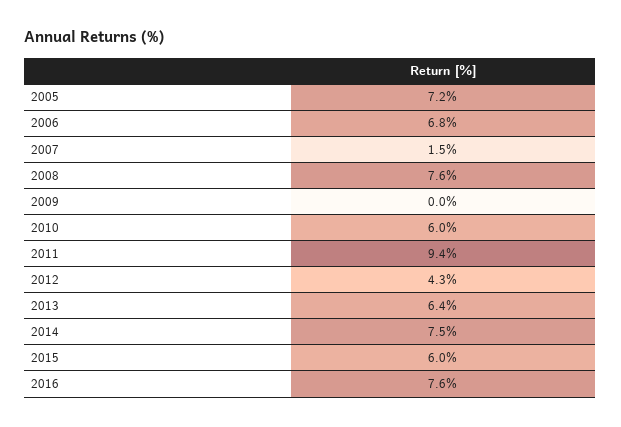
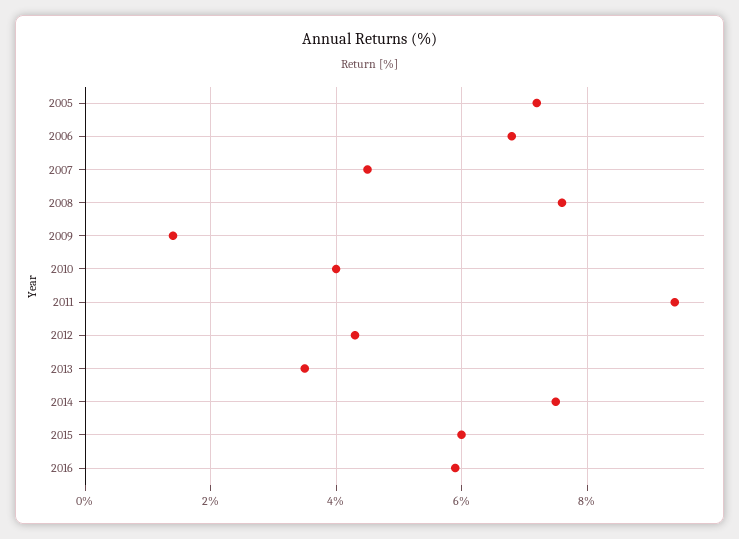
2007: 1.5 -> 4.5
2009: 0 -> 1.5
2010: 6 -> 4
2013: 6.4 -> 3.5
2016: 7.6 -> 6

